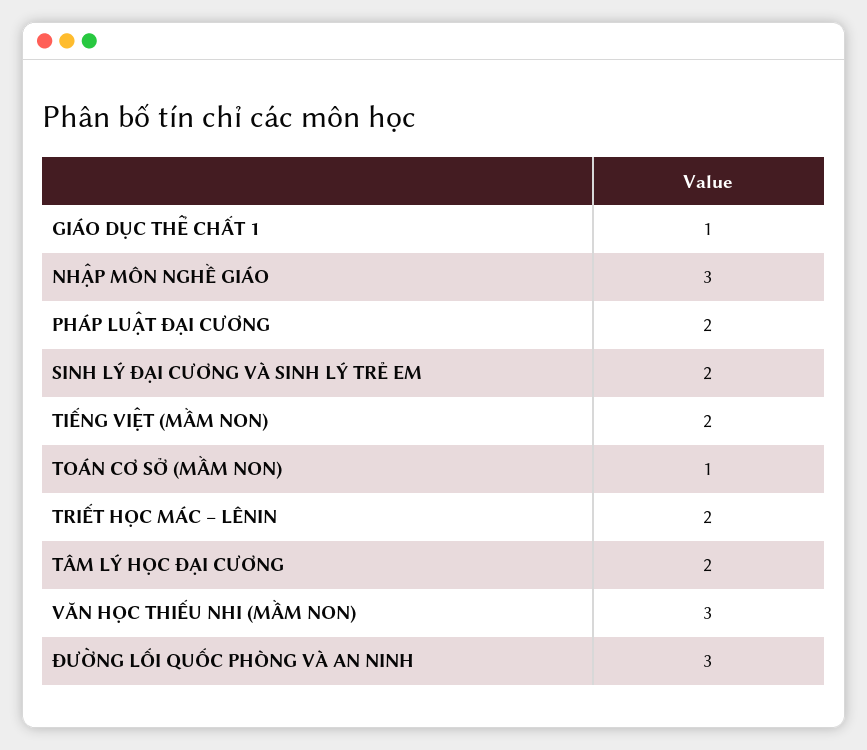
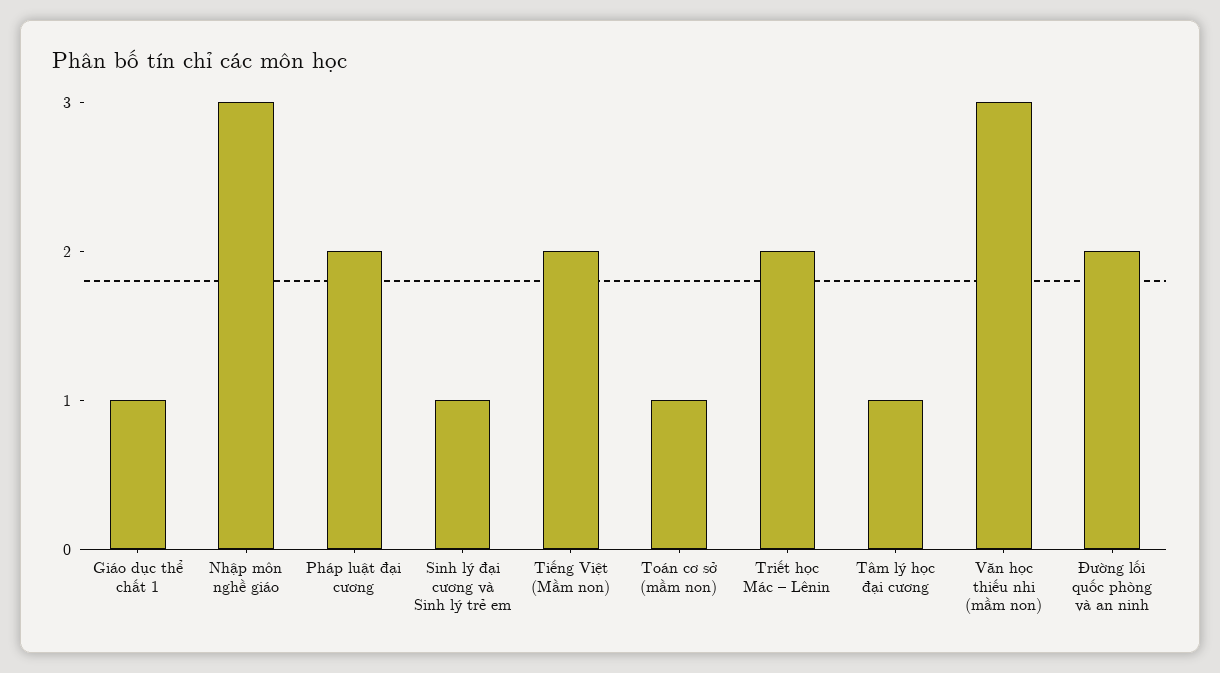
SINH LÝ ĐẠI CƯƠNG VÀ SINH LÝ TRẺ EM: 2 -> 1
TÂM LÝ HỌC ĐẠI CƯƠNG: 2 -> 1
ĐƯỜNG LỐI QUỐC PHÒNG VÀ AN NINH: 3 -> 2

